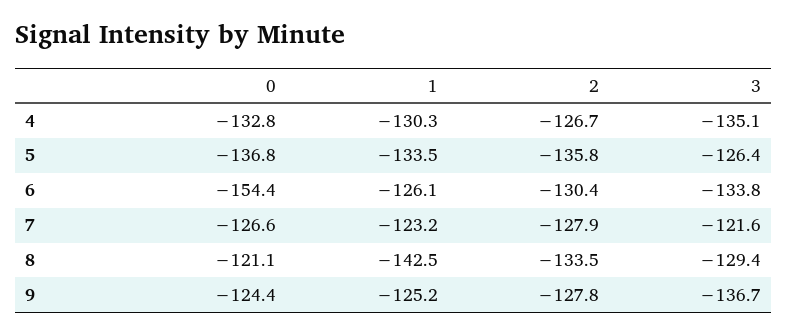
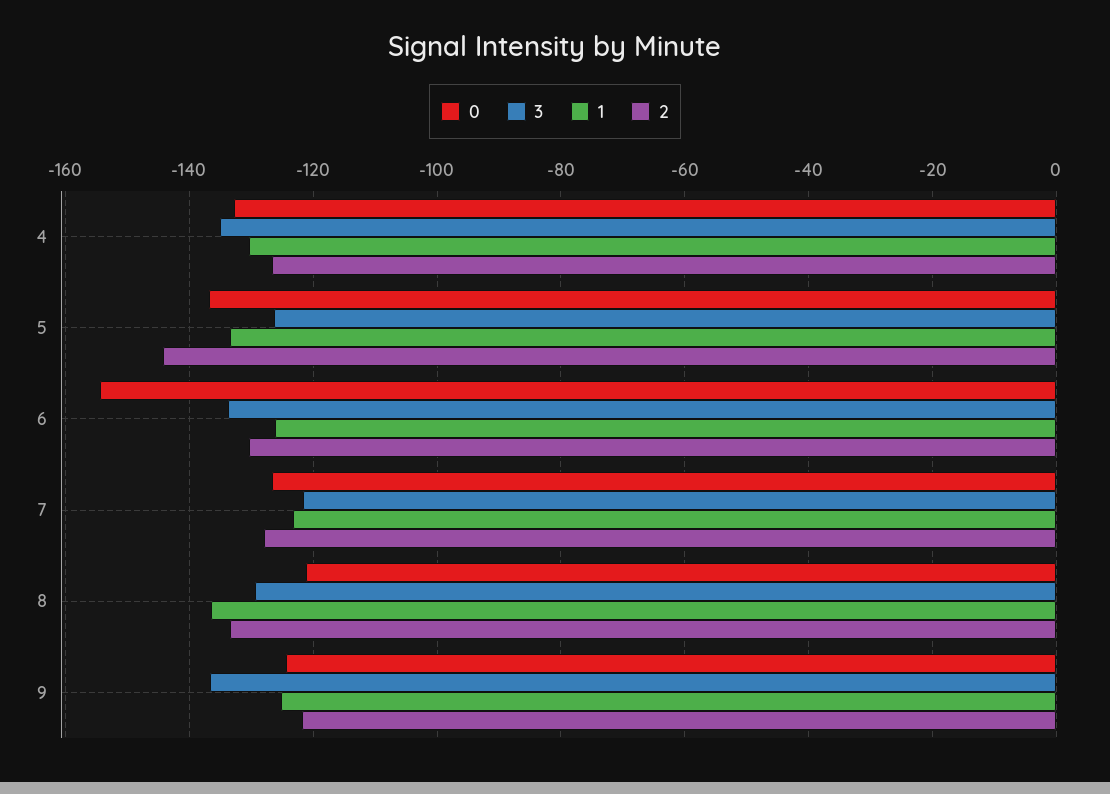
2, 5: -135.8 -> -144
1, 8: -142.5 -> -136
2, 9: -127.8 -> -122

